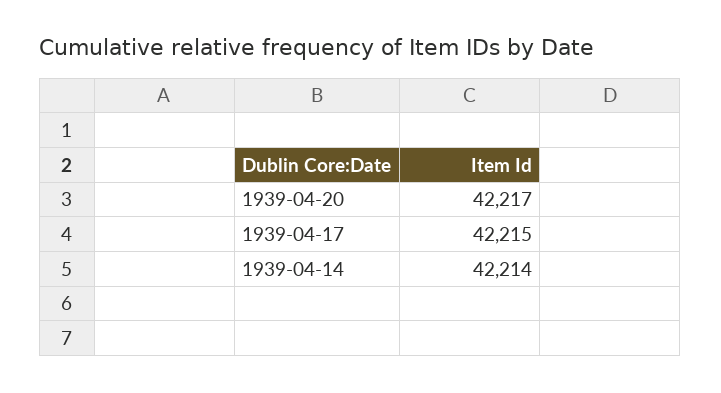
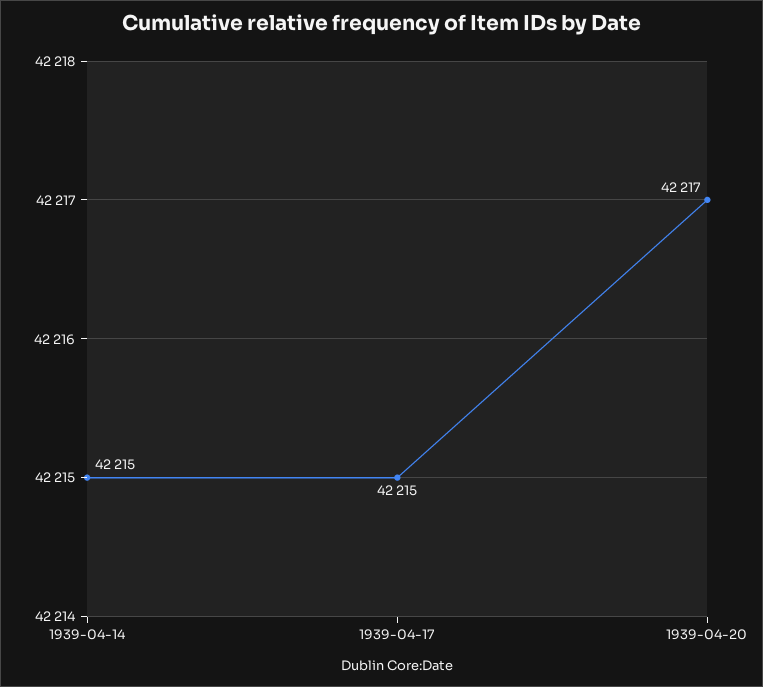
1939-04-14: 42214 -> 42215

